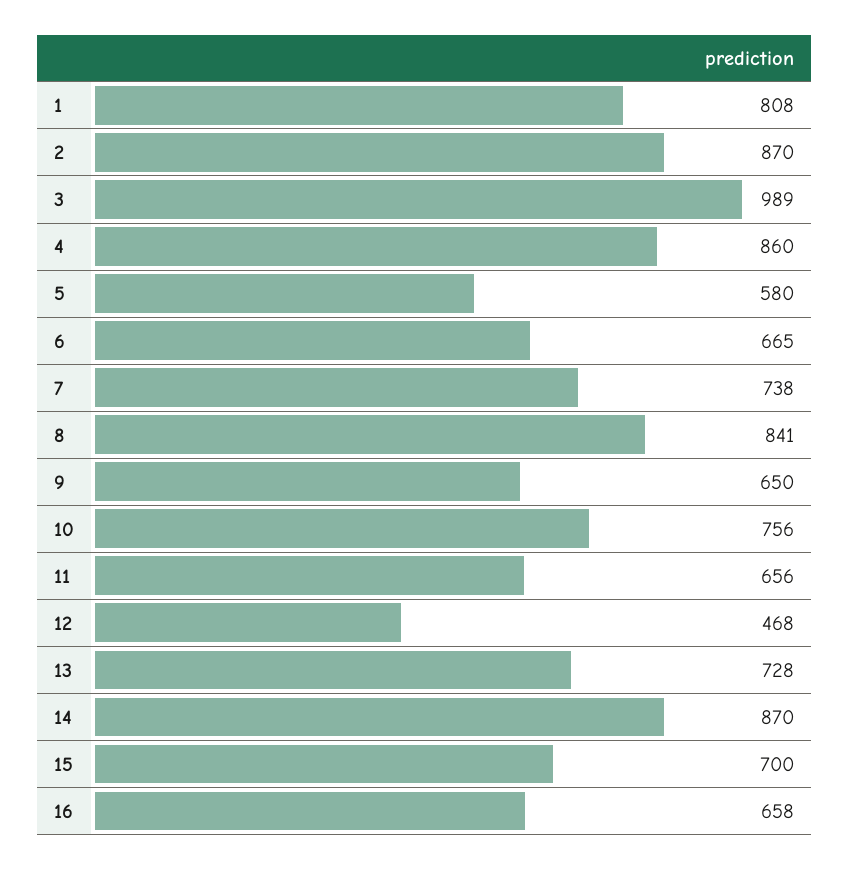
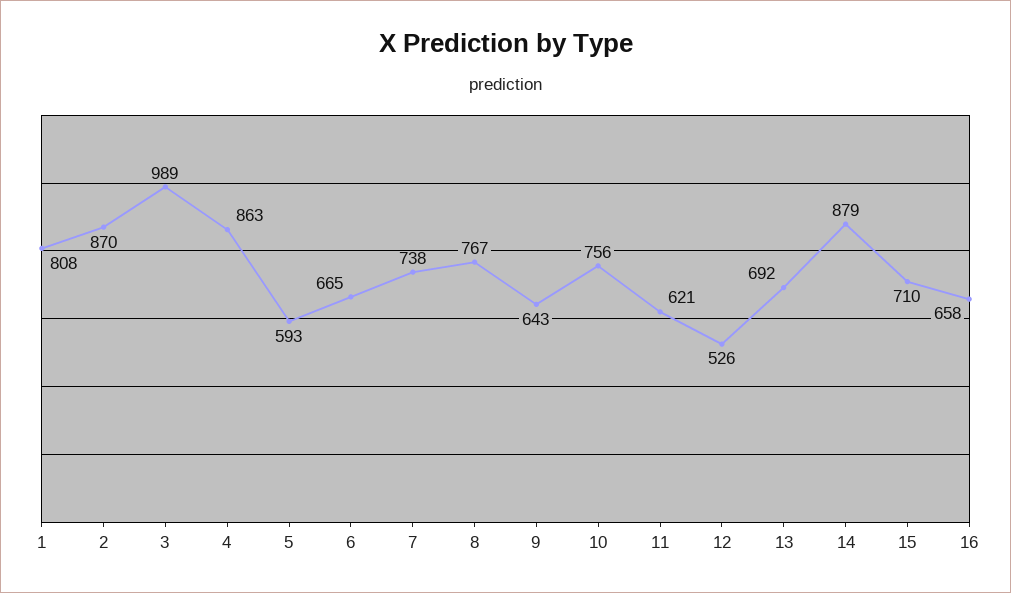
4: 860 -> 863
5: 580 -> 593
8: 841 -> 767
9: 650 -> 643
11: 656 -> 621
12: 468 -> 526
13: 728 -> 692
14: 870 -> 879
15: 700 -> 710

